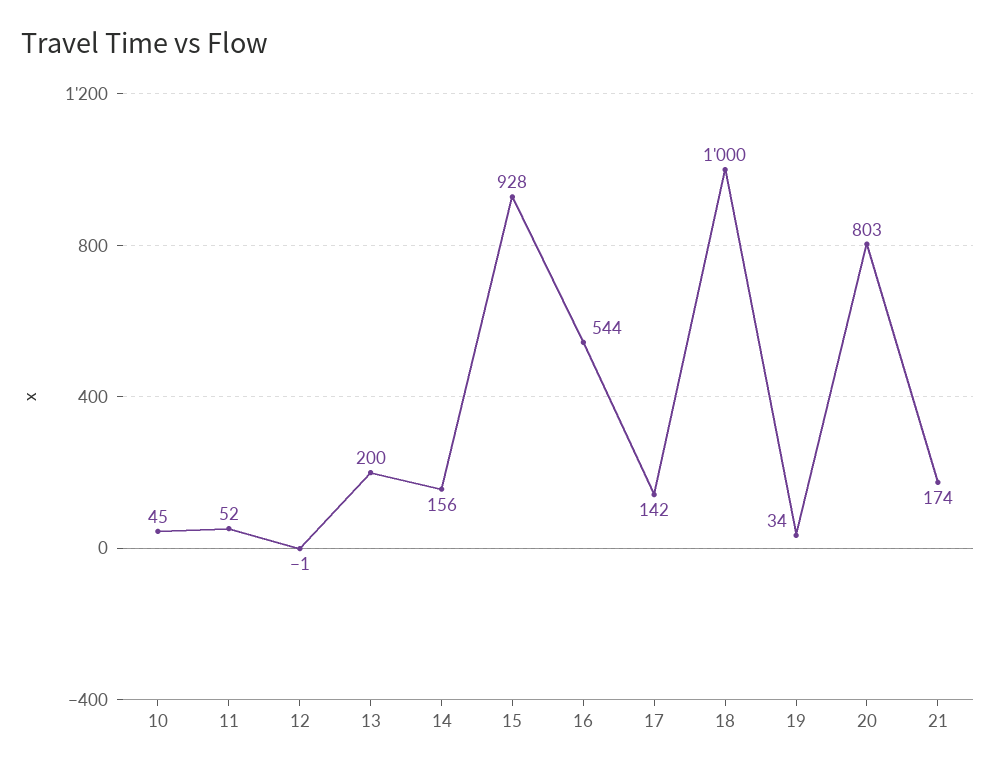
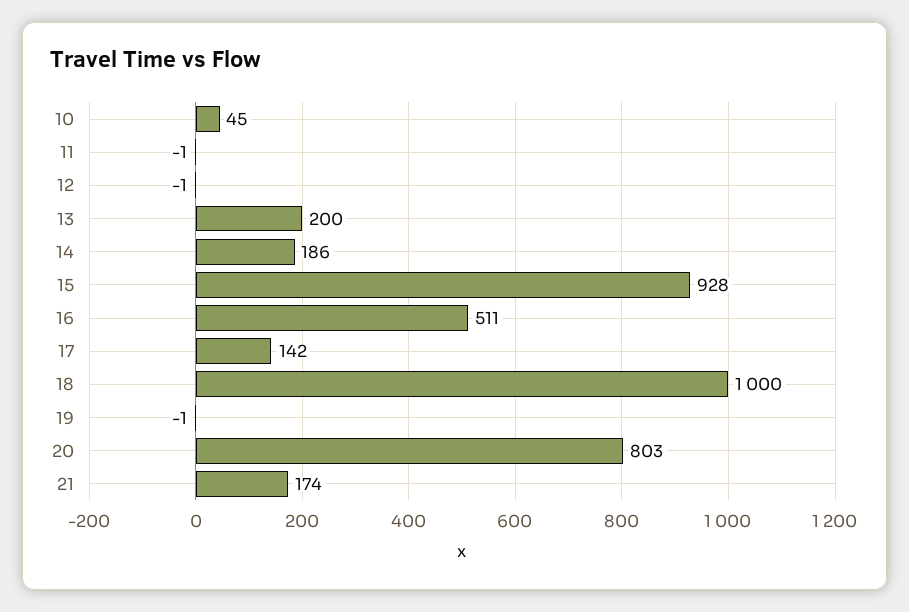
11: 52 -> -1
14: 156 -> 186
16: 544 -> 511
19: 34 -> -1

